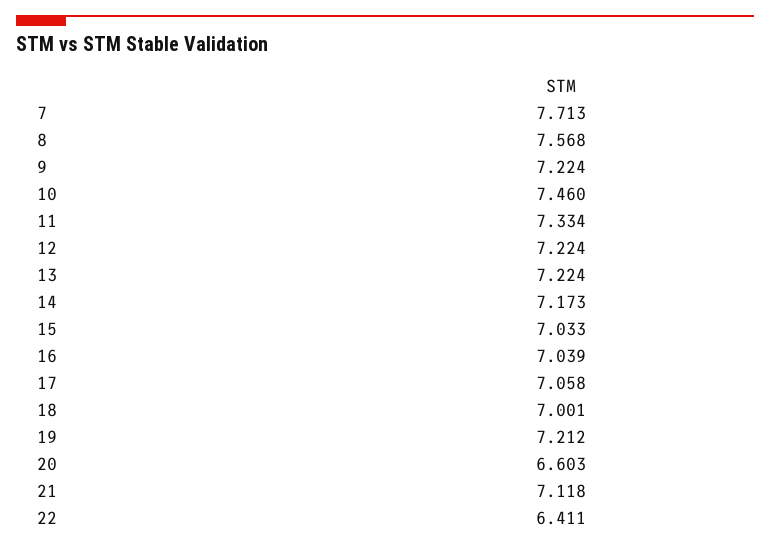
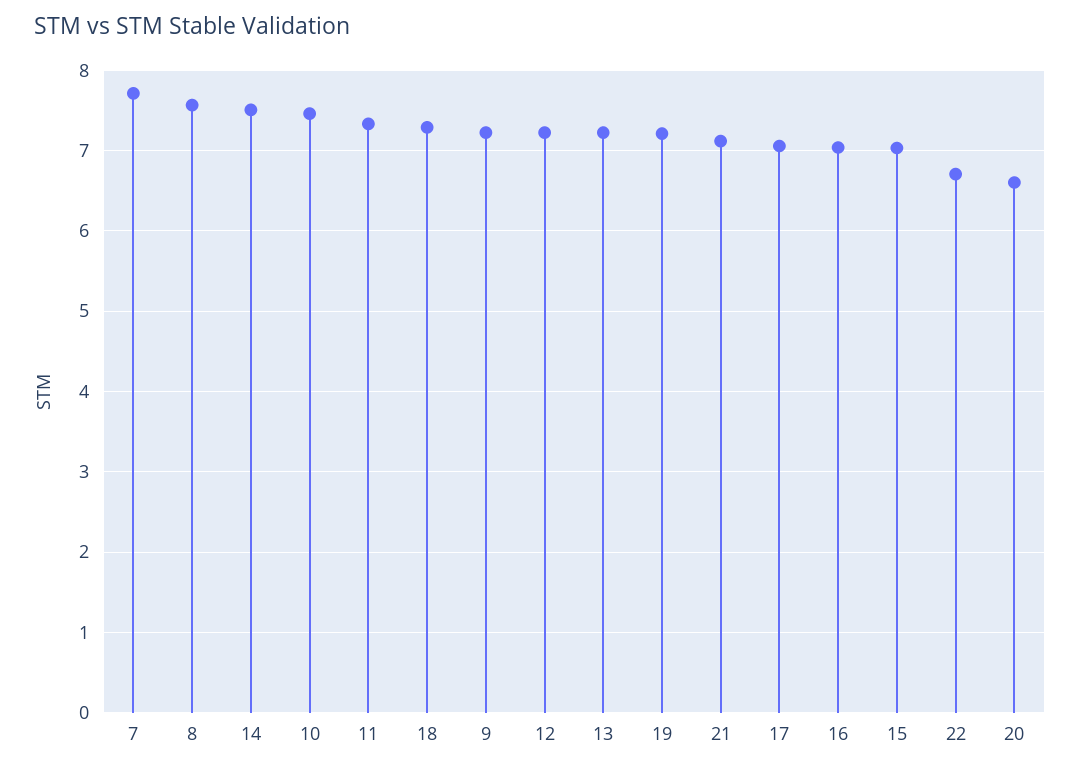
14: 7.173 -> 7.5
18: 7.001 -> 7.3
22: 6.411 -> 6.7

